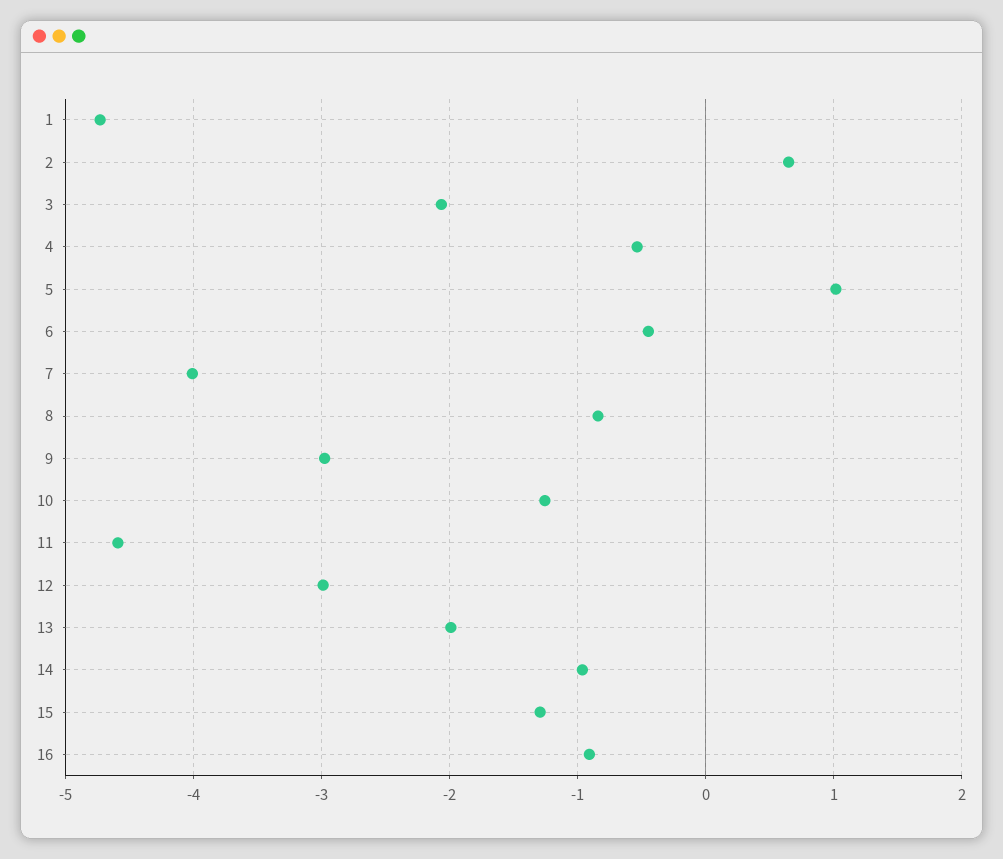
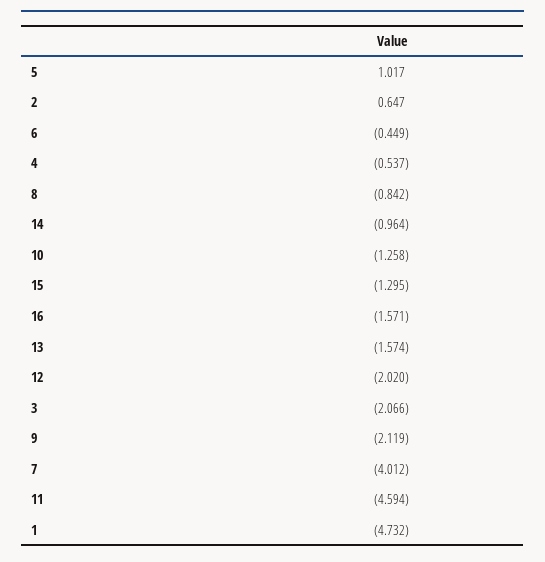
9: -3 -> -2.119
12: -3 -> -2.02
13: -2 -> -1.574
16: -0.9 -> -1.571

